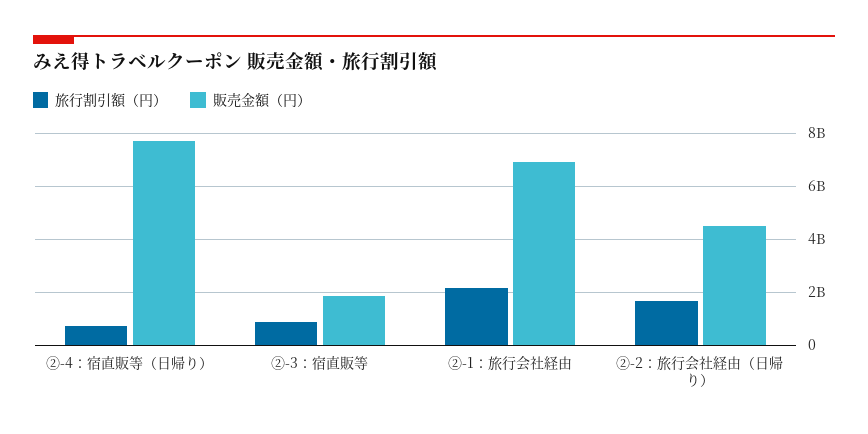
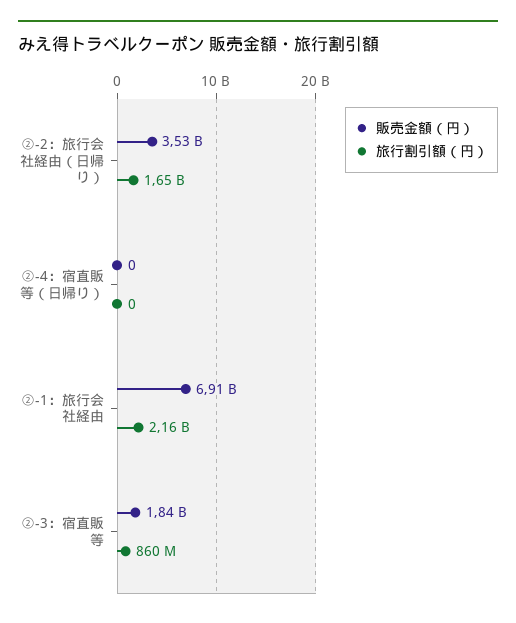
旅行割引額（円）, ②-4：宿直販等（日帰り）: 750000000 -> 0
販売金額（円）, ②-4：宿直販等（日帰り）: 7750000000 -> 0
販売金額（円）, ②-2：旅行会社経由（日帰り）: 4500000000 -> 3530000000

